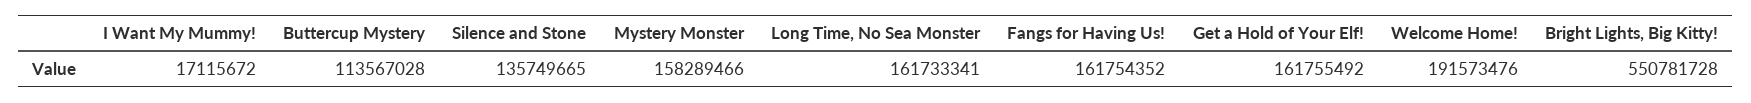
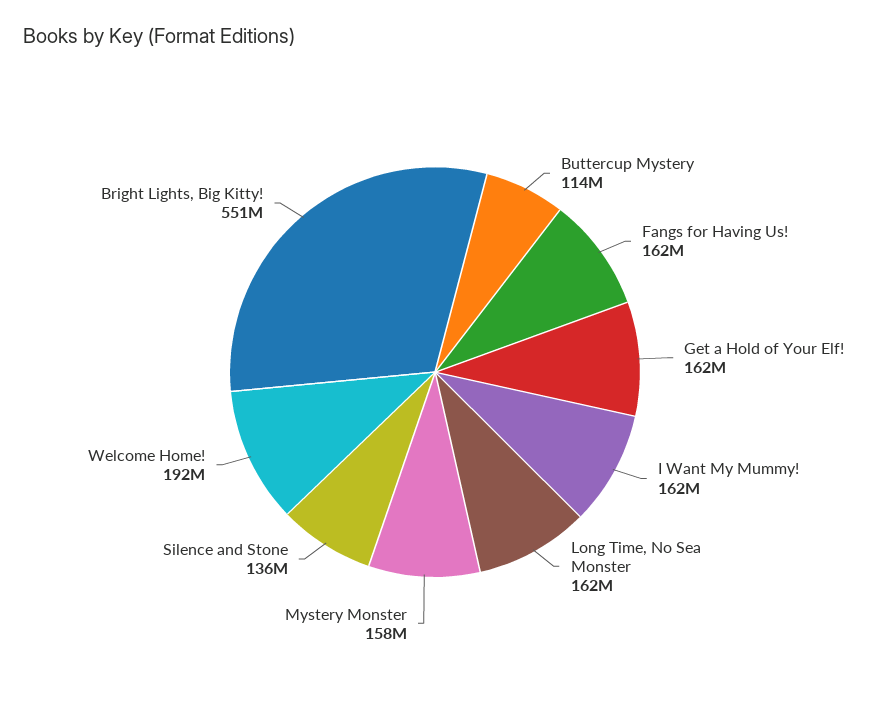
I Want My Mummy!: 17115672 -> 162000000

